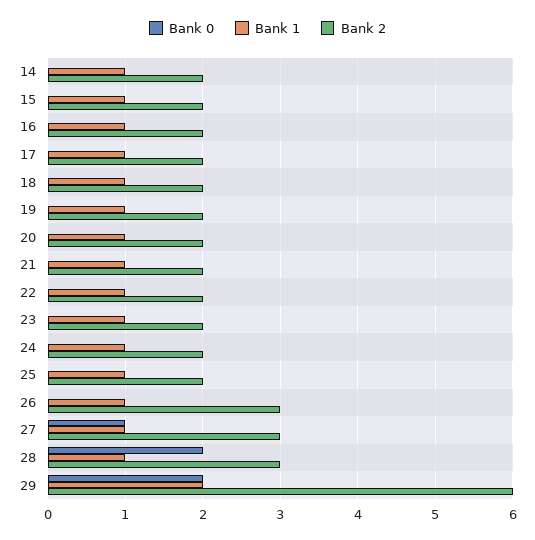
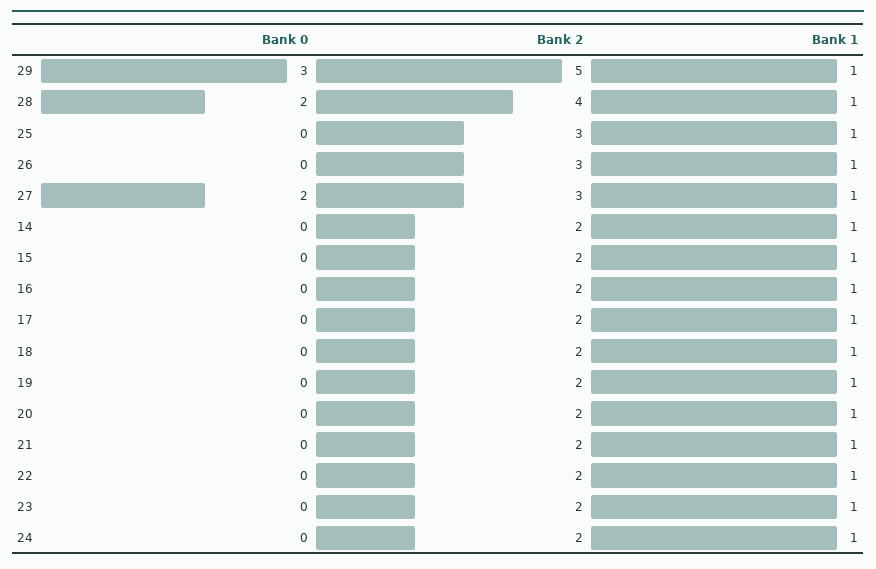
Bank 2, 25: 2 -> 3
Bank 0, 27: 1 -> 2
Bank 2, 28: 3 -> 4
Bank 0, 29: 2 -> 3
Bank 1, 29: 2 -> 1
Bank 2, 29: 6 -> 5

